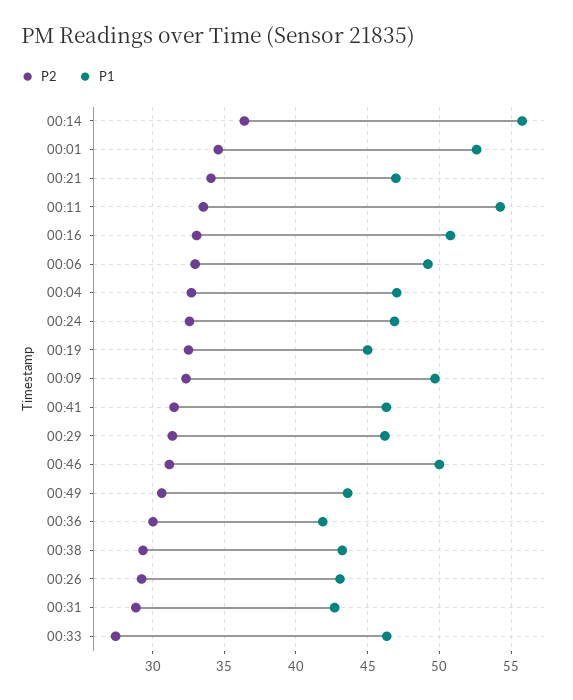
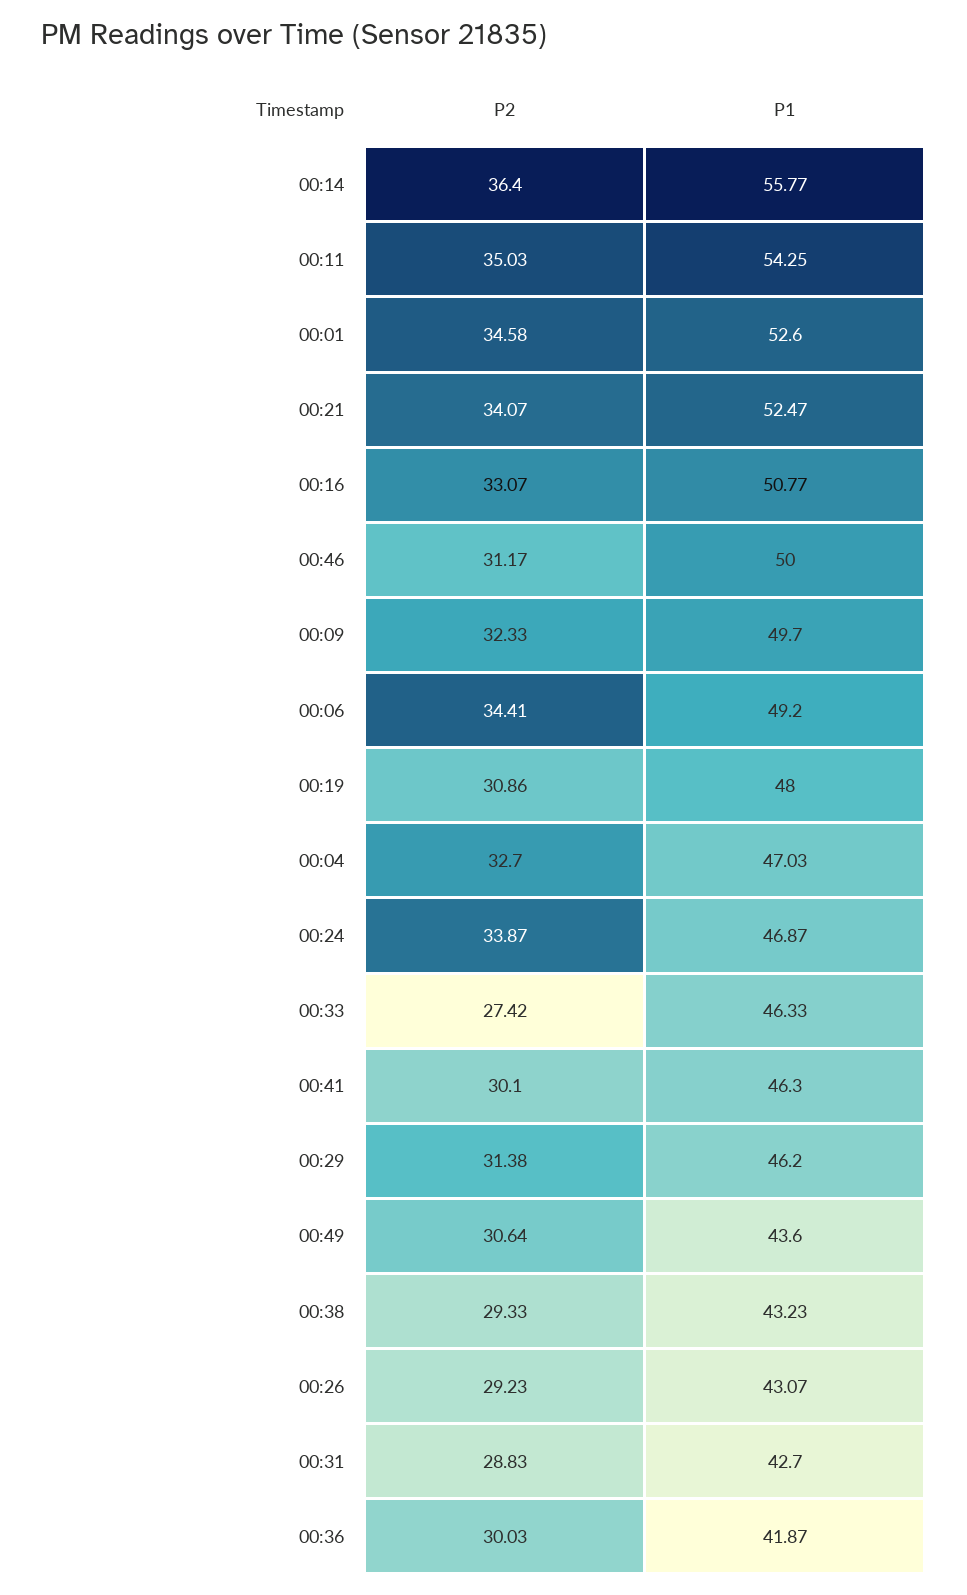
P1, 00:21: 47 -> 52.47
P2, 00:11: 33.5 -> 35.03
P2, 00:06: 33 -> 34.41
P2, 00:24: 32.5 -> 33.87
P2, 00:19: 32.5 -> 30.86
P1, 00:19: 45 -> 48
P2, 00:41: 31.5 -> 30.1

